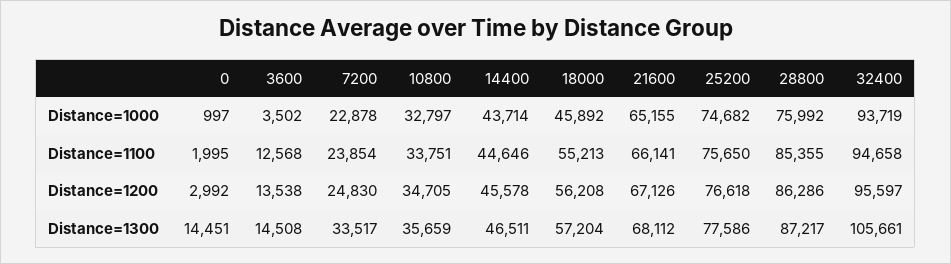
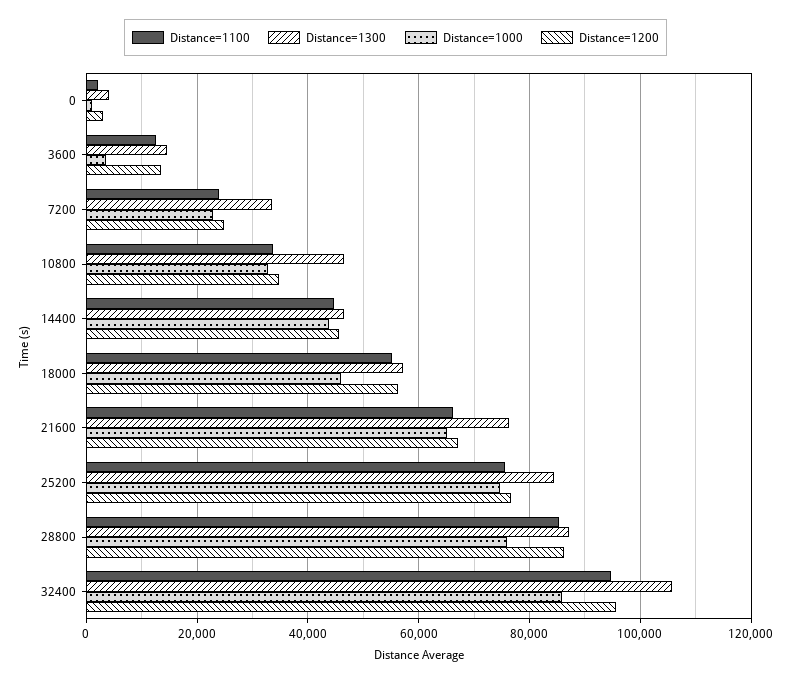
Distance=1000, 32400: 93719 -> 86000
Distance=1300, 0: 14451 -> 4000
Distance=1300, 10800: 35659 -> 46000
Distance=1300, 21600: 68112 -> 76000
Distance=1300, 25200: 77586 -> 84000

